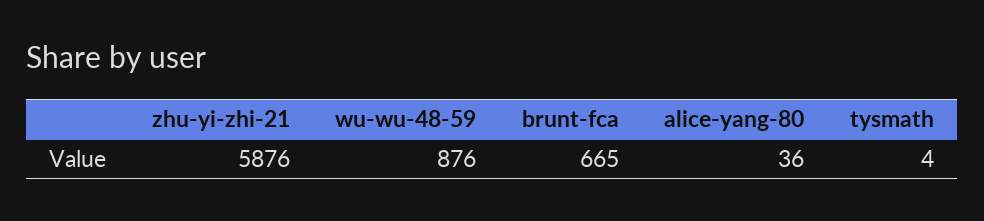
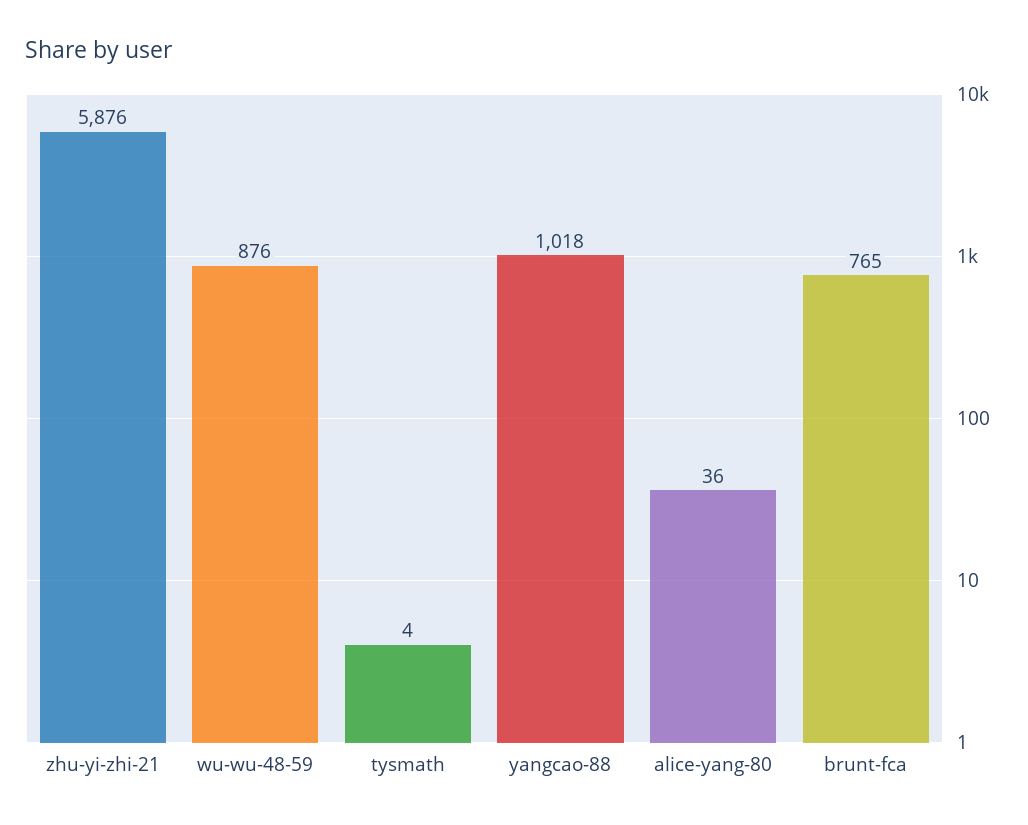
brunt-fca: 665 -> 765
yangcao-88: none -> 1018

